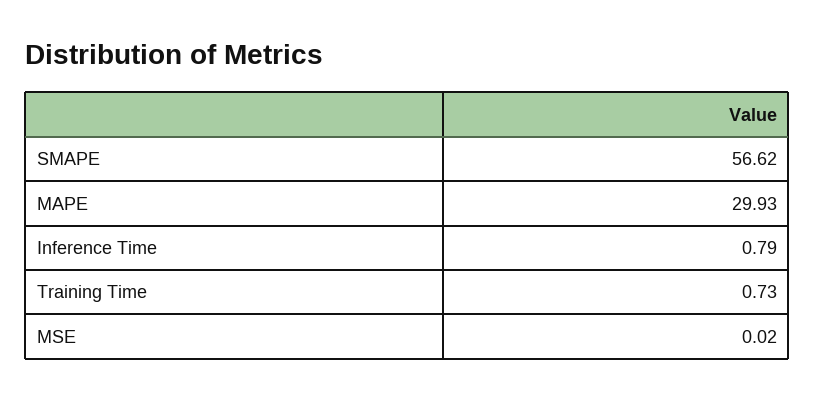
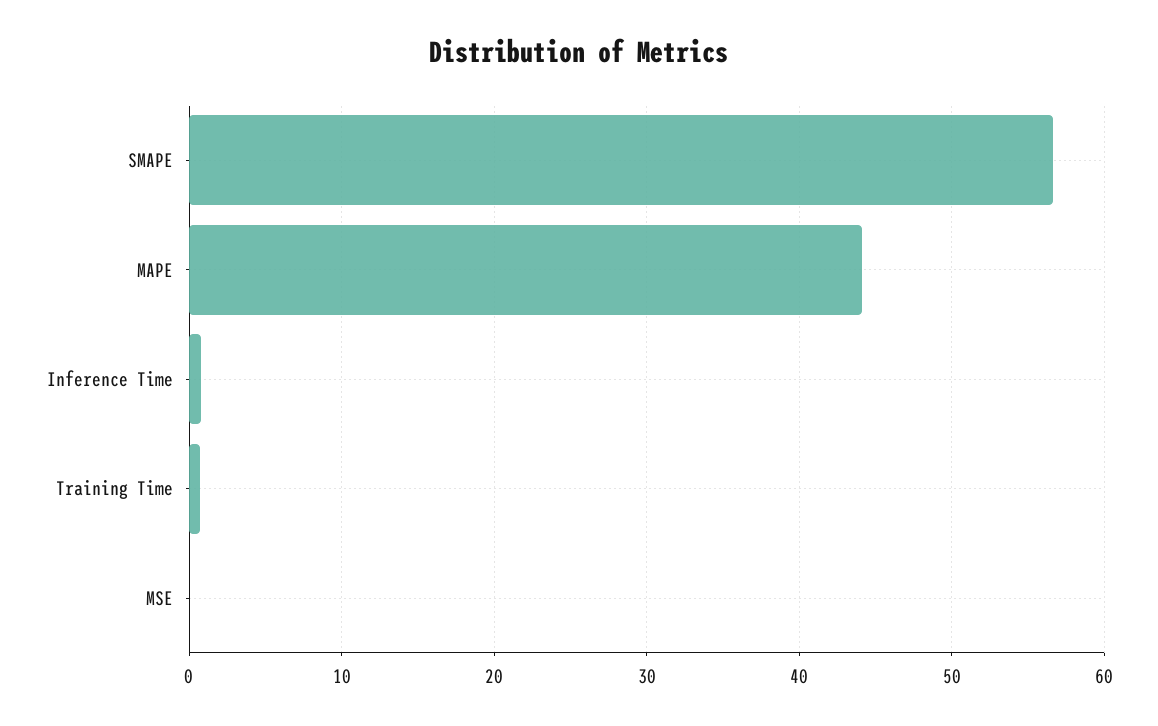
MAPE: 29.93 -> 44

